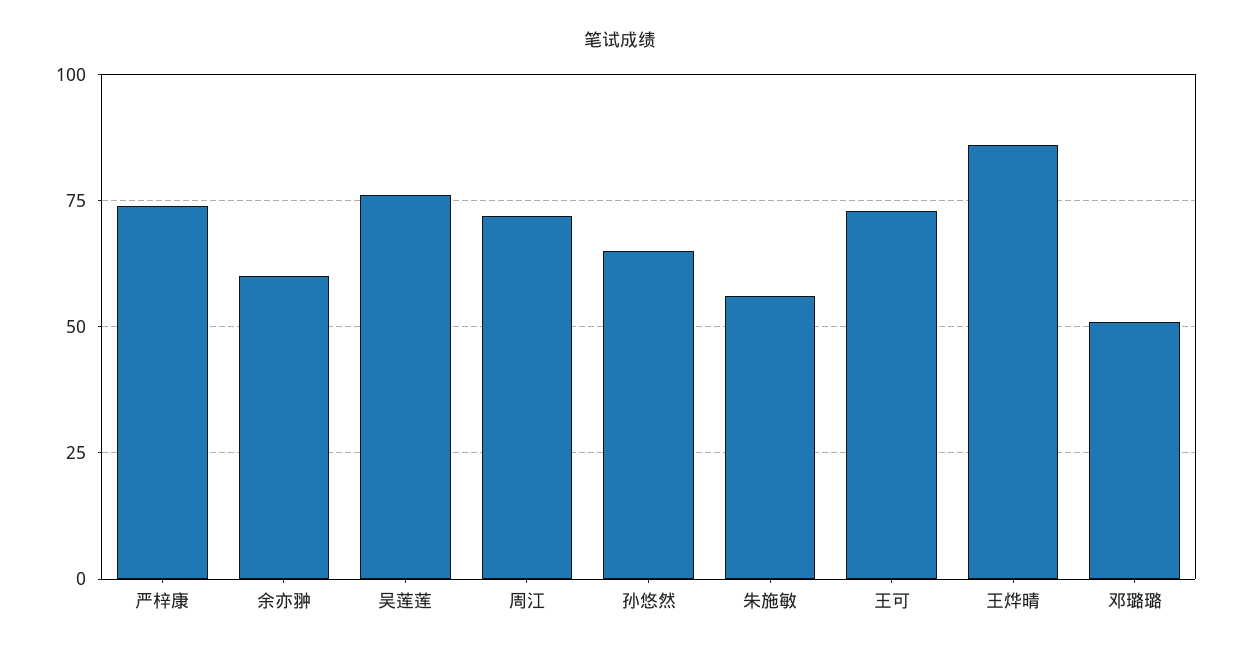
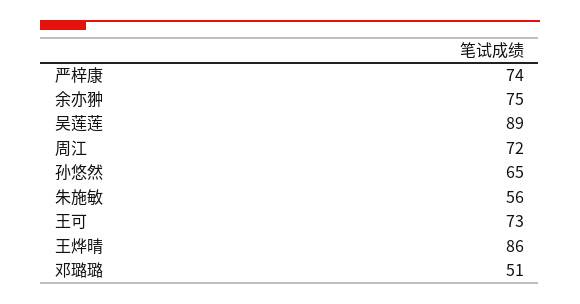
余亦翀: 60 -> 75
吴莲莲: 75 -> 89

